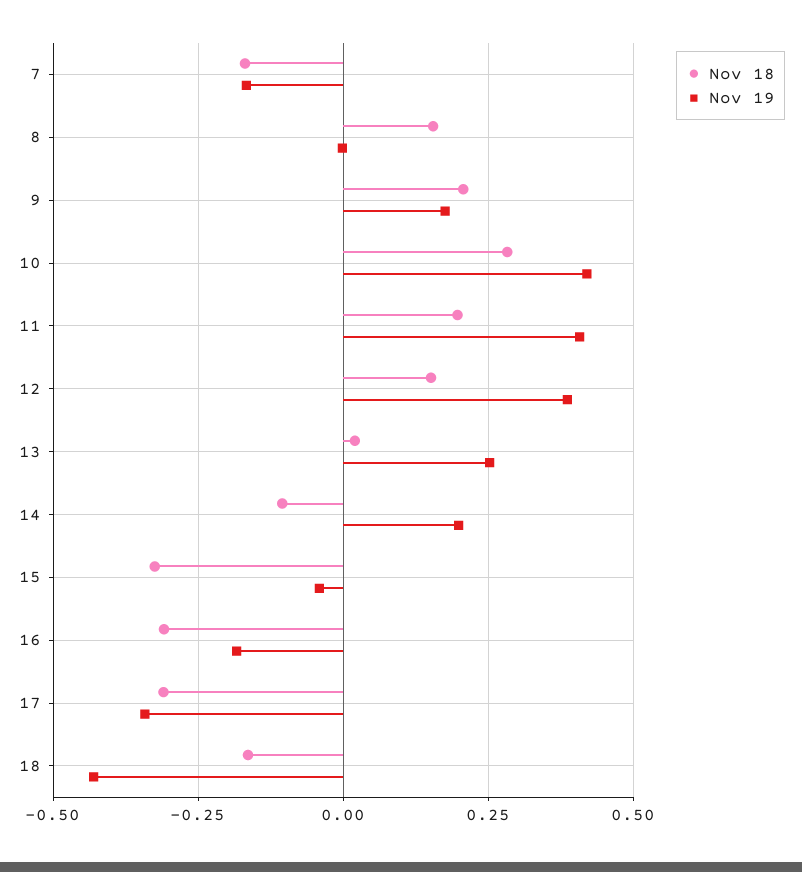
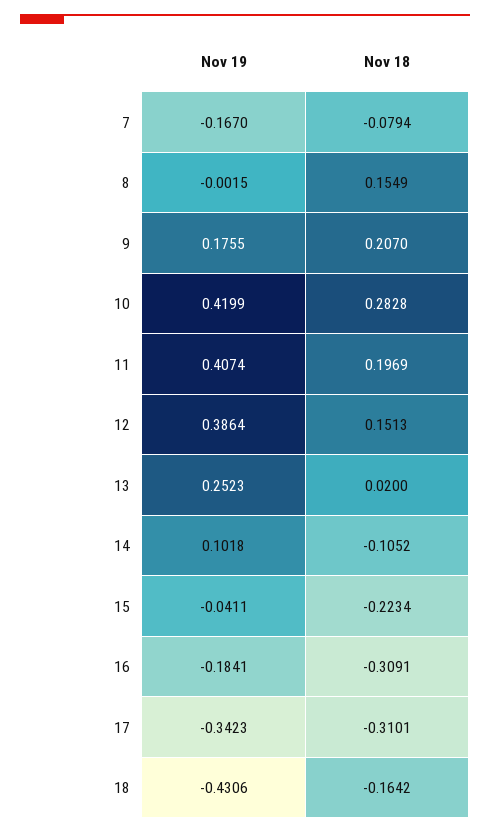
Nov 18, 7: -0.175 -> -0.0794
Nov 19, 14: 0.2 -> 0.1018
Nov 18, 15: -0.325 -> -0.2234

